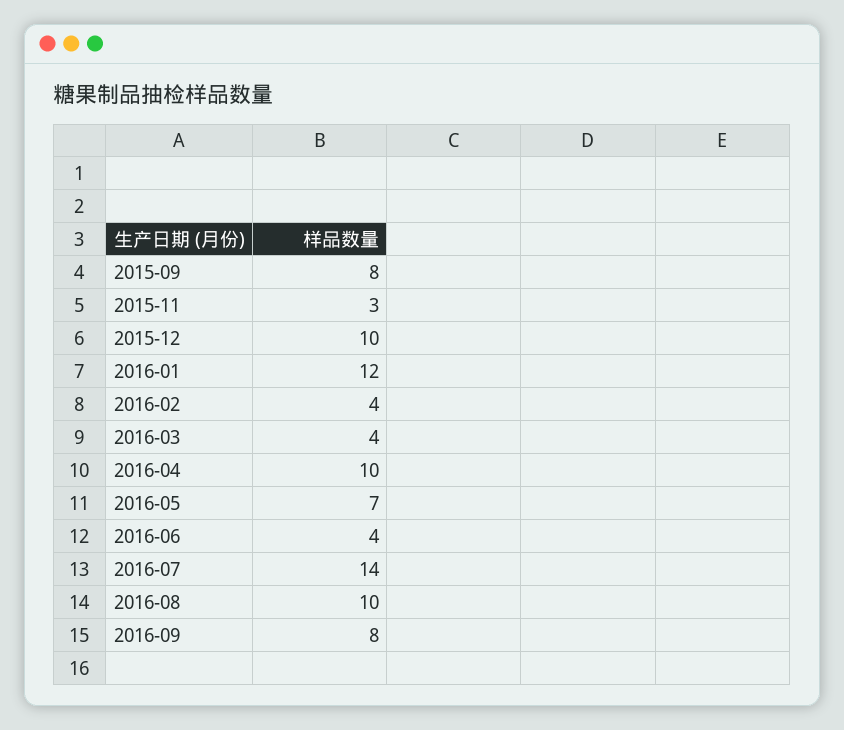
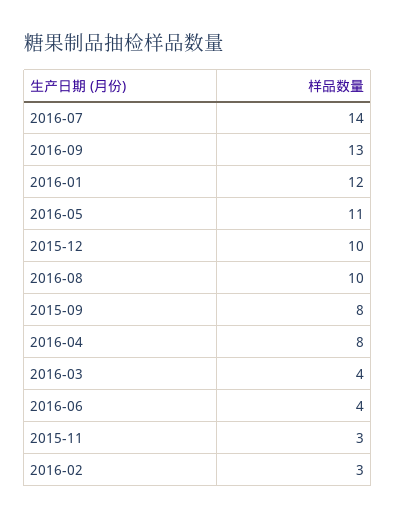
2016-02: 4 -> 3
2016-04: 10 -> 8
2016-05: 7 -> 11
2016-09: 8 -> 13

